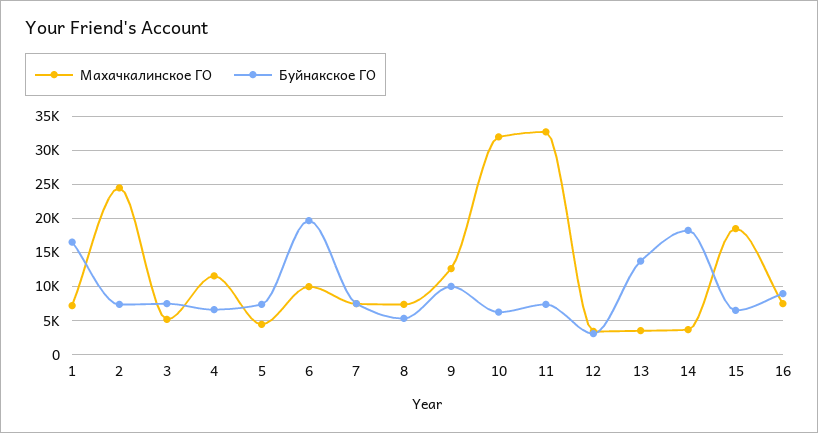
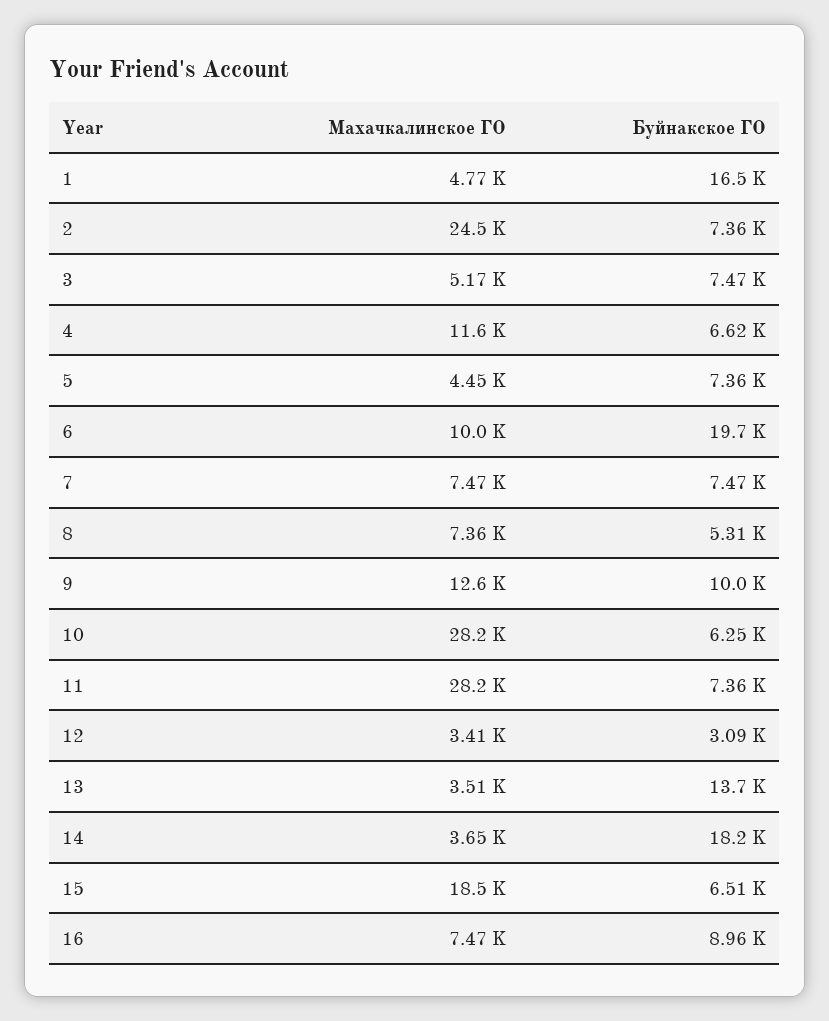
Махачкалинское ГО, 1: 7000 -> 4770
Махачкалинское ГО, 10: 32000 -> 28200
Махачкалинское ГО, 11: 33000 -> 28200

